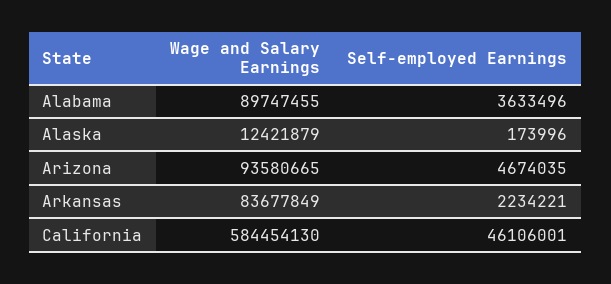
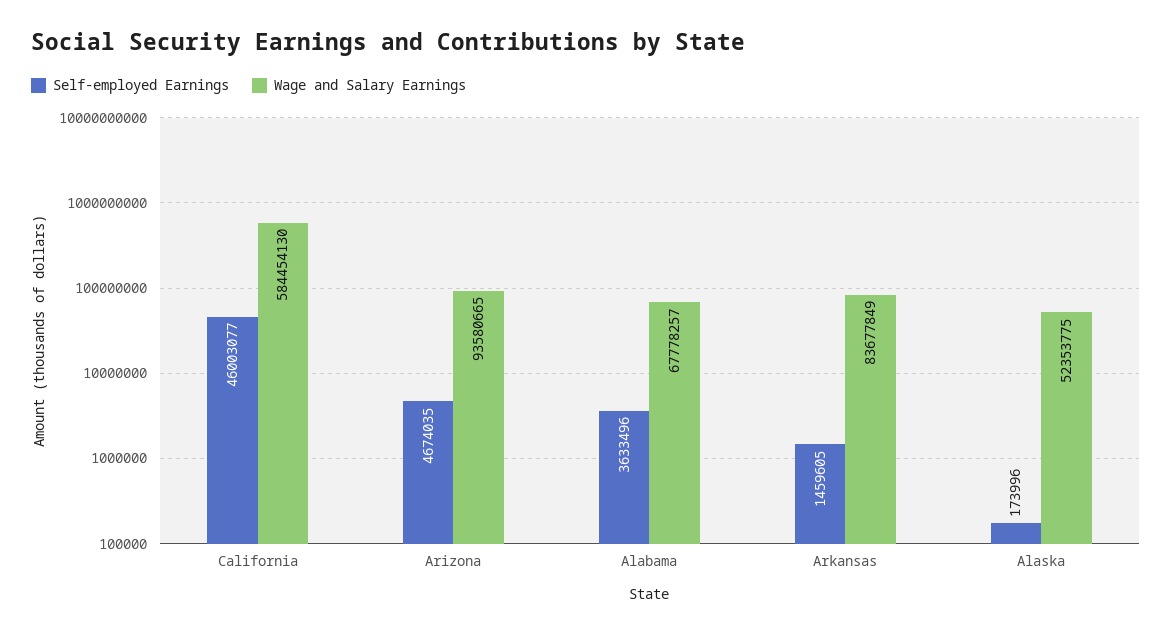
Wage and Salary Earnings, Alabama: 89747455 -> 67778257
Wage and Salary Earnings, Alaska: 12421879 -> 52353775
Self-employed Earnings, Arkansas: 2234221 -> 1459605
Self-employed Earnings, California: 46106001 -> 46003077

